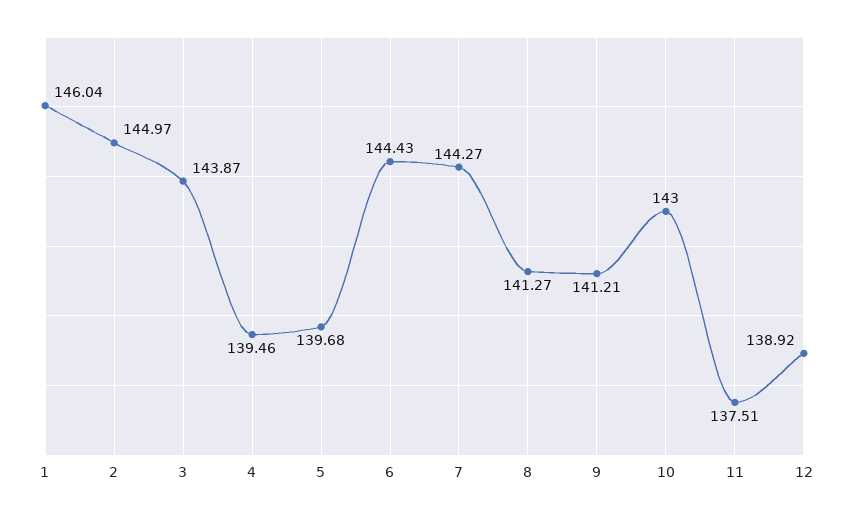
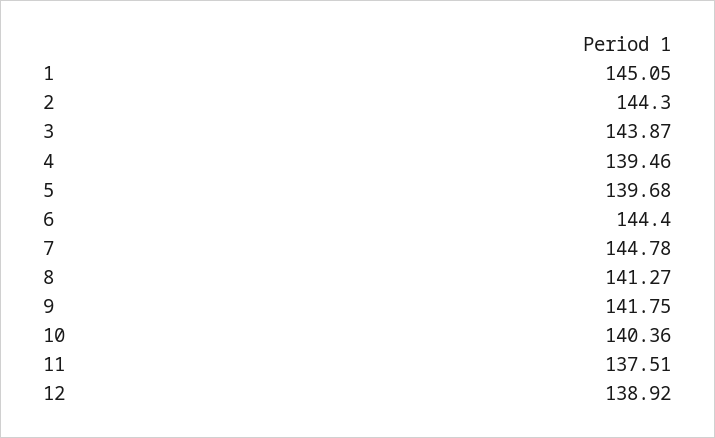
1: 146.04 -> 145.05
2: 144.97 -> 144.3
6: 144.43 -> 144.4
7: 144.27 -> 144.78
9: 141.21 -> 141.75
10: 143 -> 140.36

